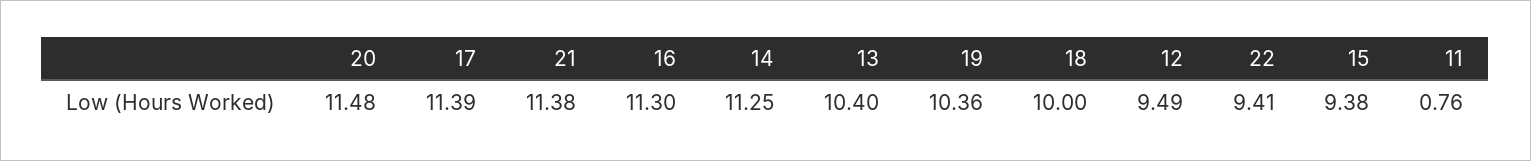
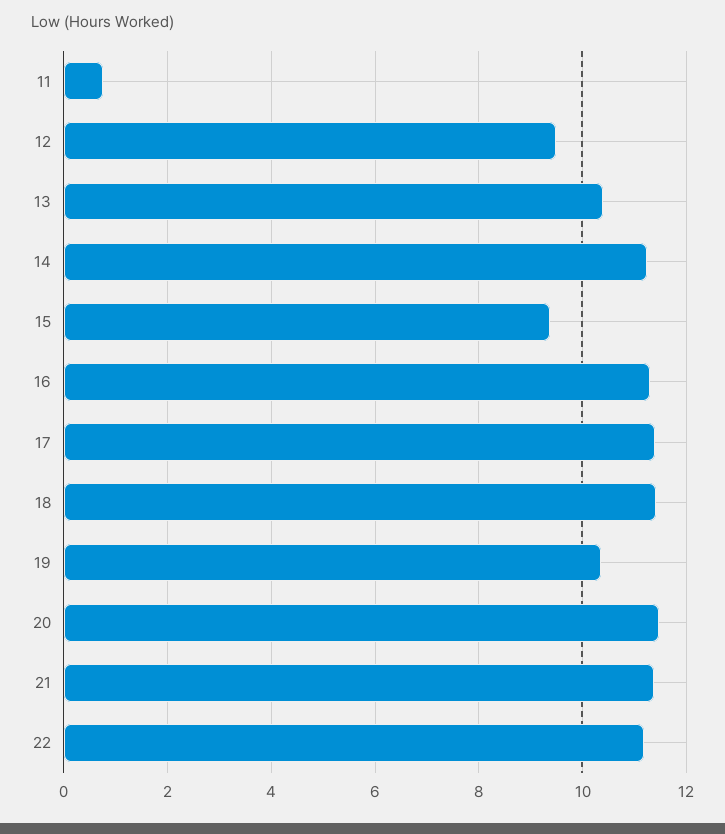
18: 10 -> 11.4
22: 9.41 -> 11.2

